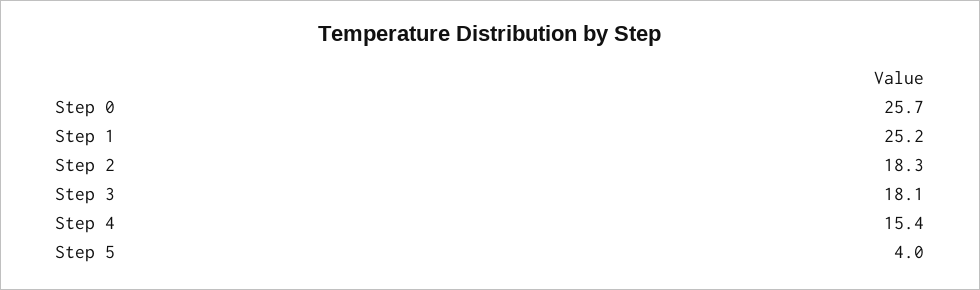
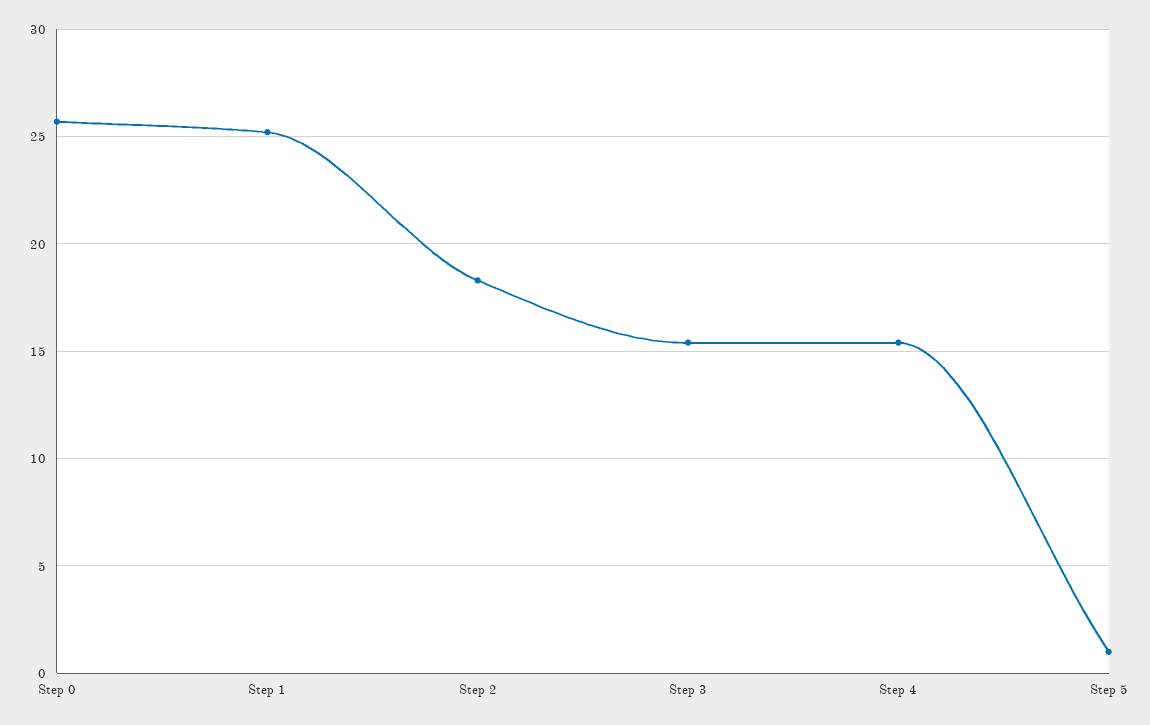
Step 3: 18.1 -> 15.5
Step 5: 4 -> 1

